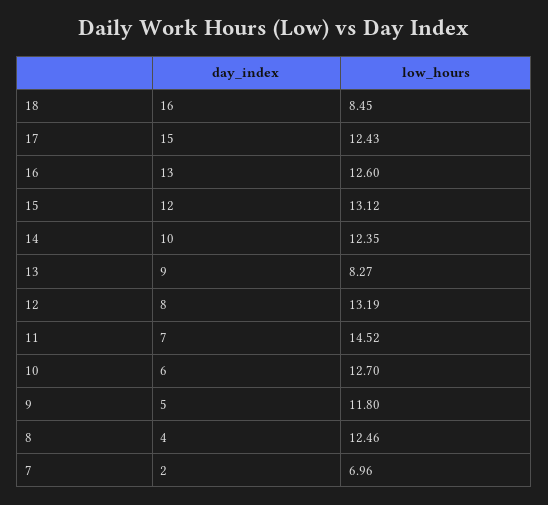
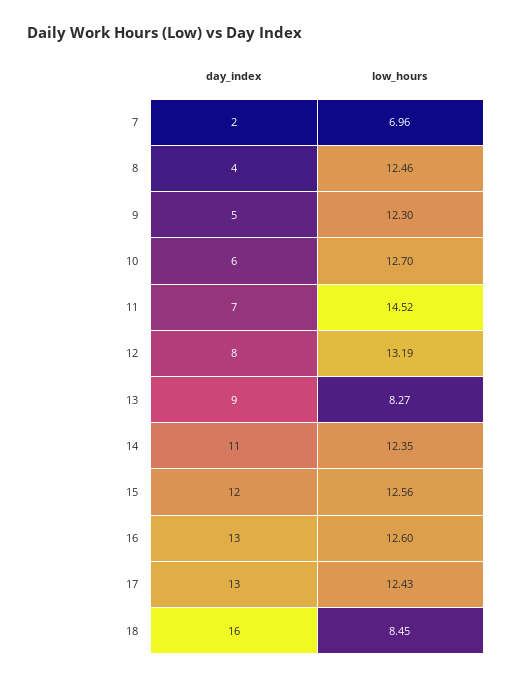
day_index, 17: 15 -> 13
low_hours, 15: 13.12 -> 12.56
day_index, 14: 10 -> 11
low_hours, 9: 11.8 -> 12.3

